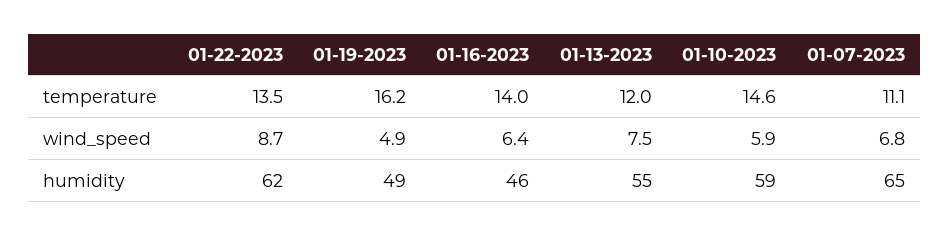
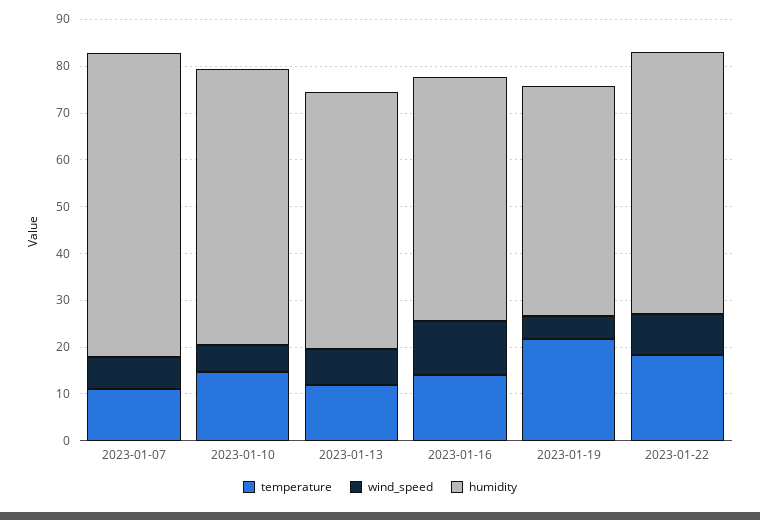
temperature, 01-22-2023: 13.5 -> 18
temperature, 01-19-2023: 16.2 -> 22
wind_speed, 01-16-2023: 6.4 -> 12
humidity, 01-22-2023: 62 -> 56
humidity, 01-16-2023: 46 -> 52

